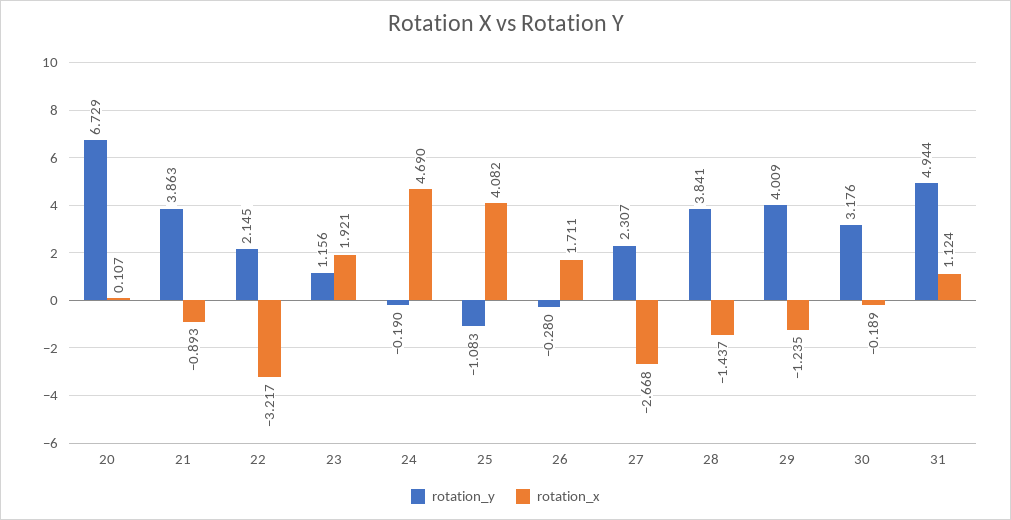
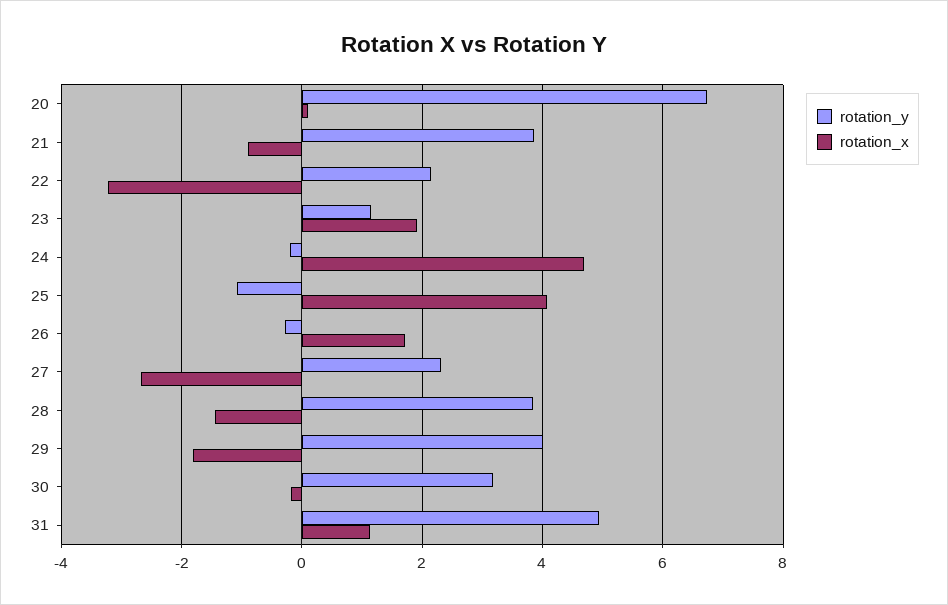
rotation_x, 29: -1.235 -> -1.8

